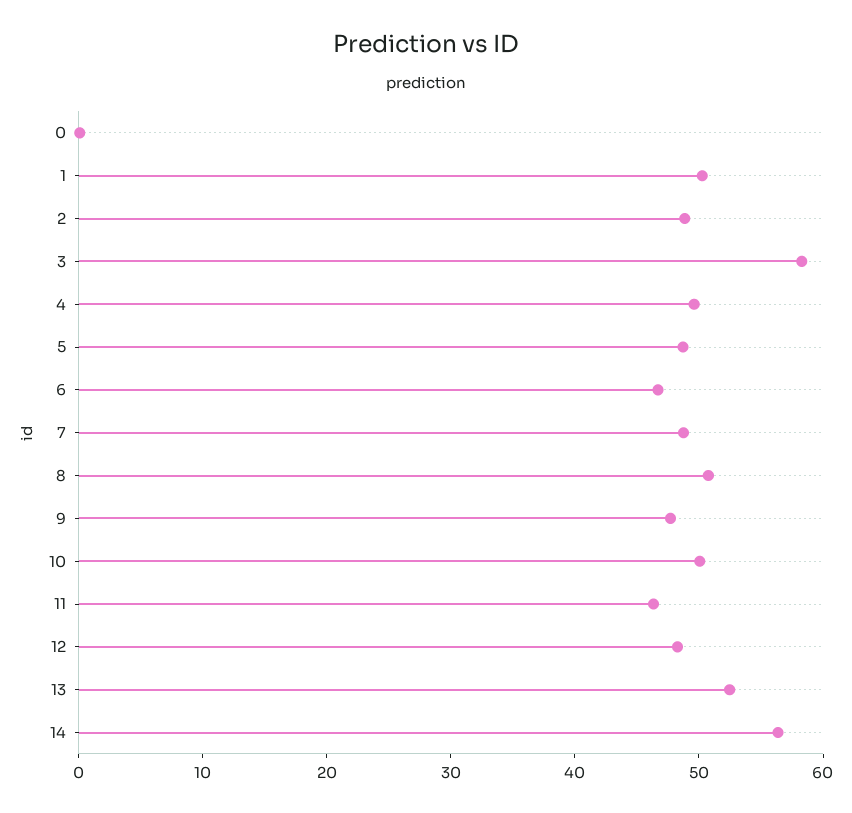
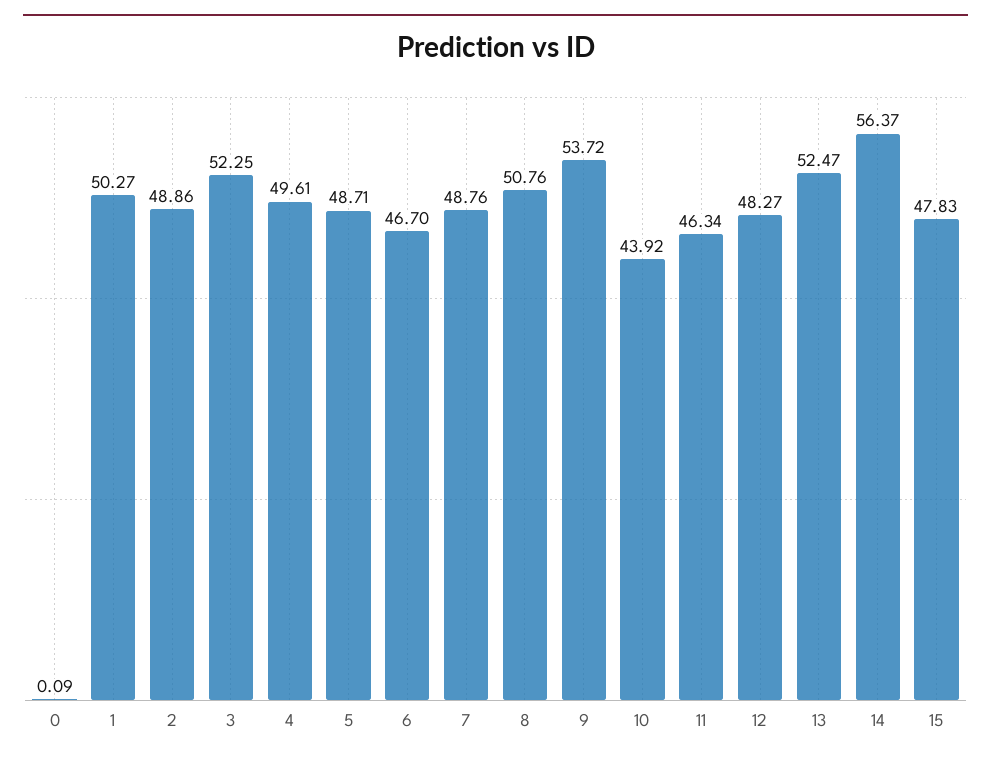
3: 58 -> 52.25
9: 48 -> 53.72
10: 50 -> 43.92
15: none -> 47.83

